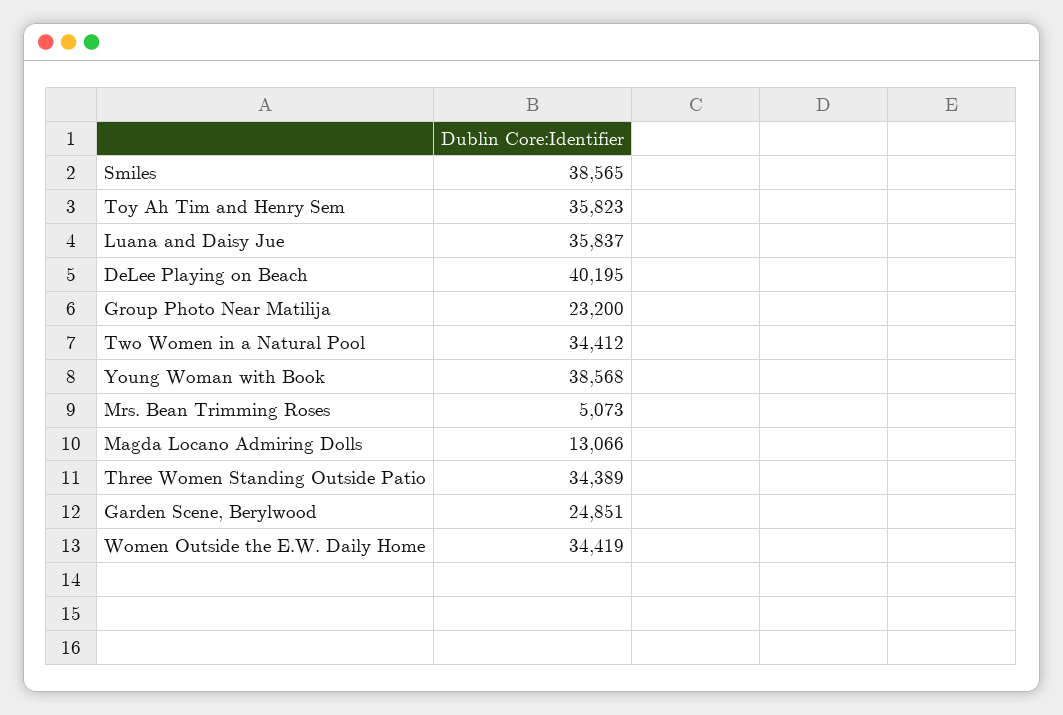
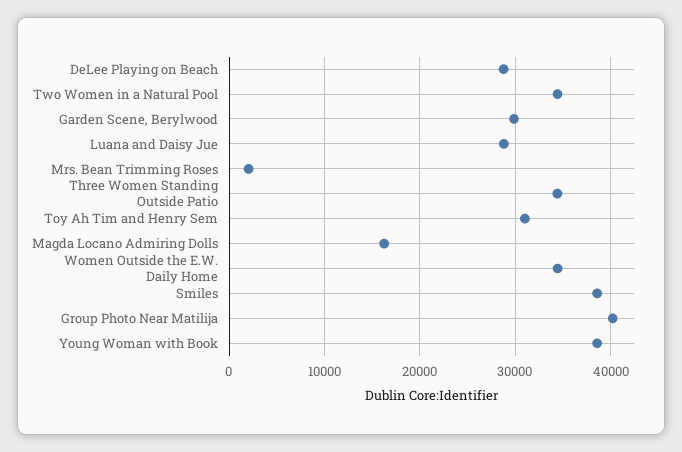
Toy Ah Tim and Henry Sem: 35823 -> 31000
Luana and Daisy Jue: 35837 -> 29000
DeLee Playing on Beach: 40195 -> 29000
Group Photo Near Matilija: 23200 -> 40000
Mrs. Bean Trimming Roses: 5073 -> 2000
Magda Locano Admiring Dolls: 13066 -> 16000
Garden Scene, Berylwood: 24851 -> 30000

